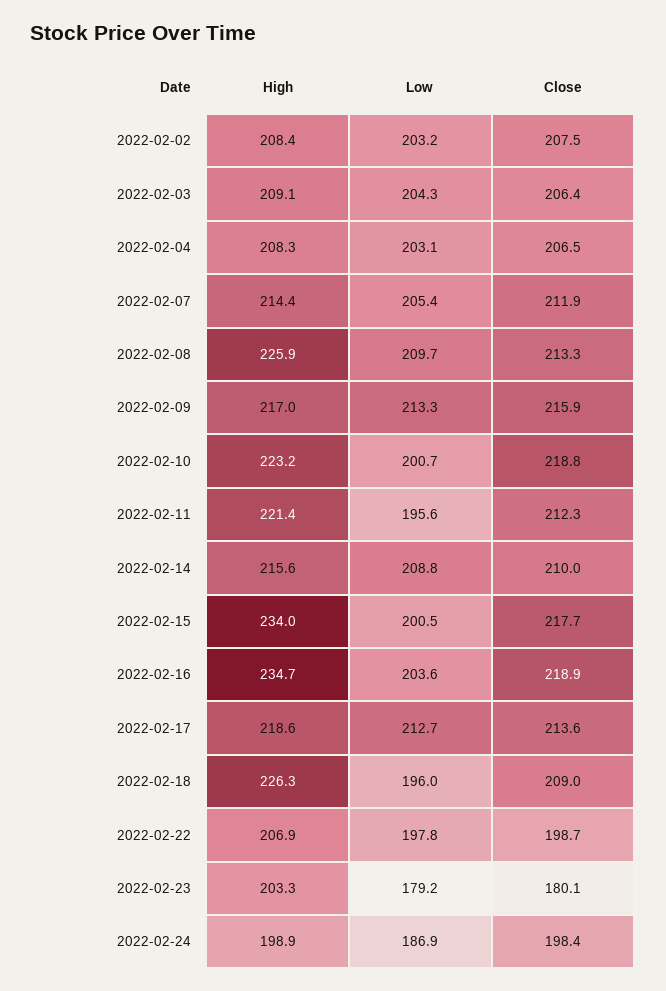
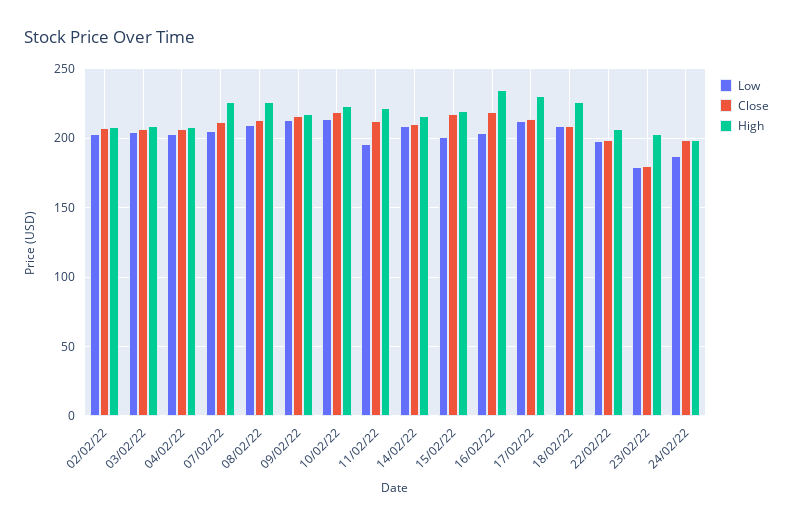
High, 2022-02-07: 214.4 -> 225
Low, 2022-02-10: 200.7 -> 215
High, 2022-02-15: 234 -> 220
High, 2022-02-17: 218.6 -> 230
Low, 2022-02-18: 196 -> 210

